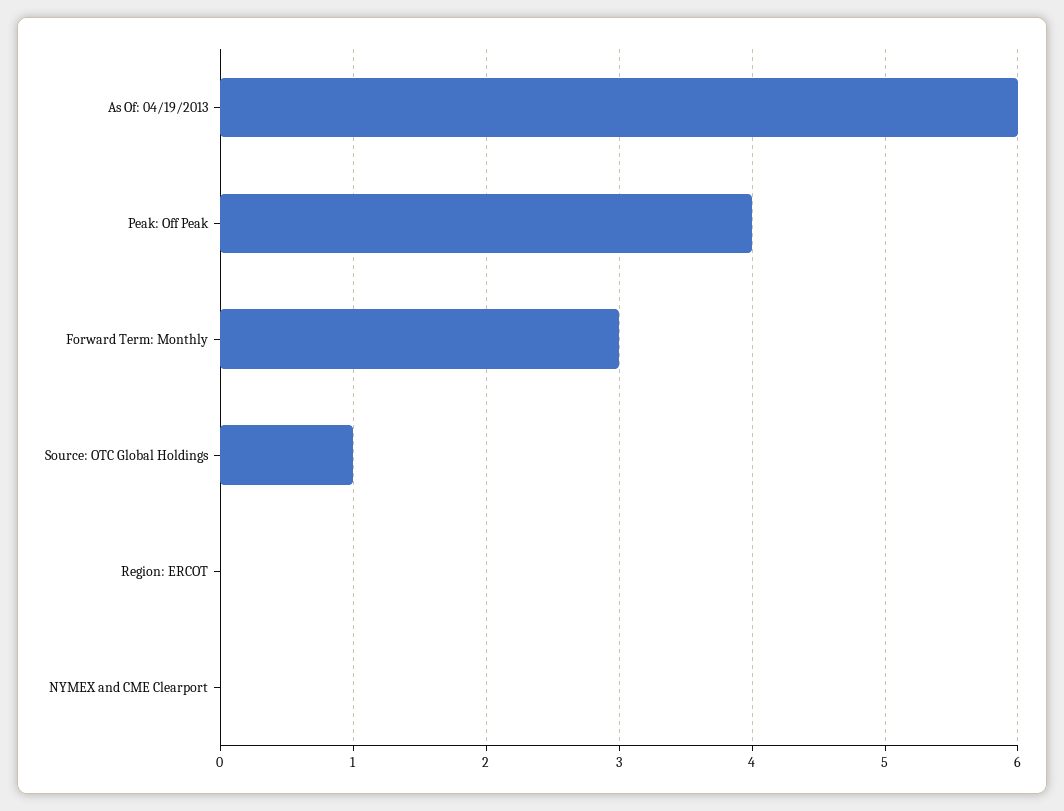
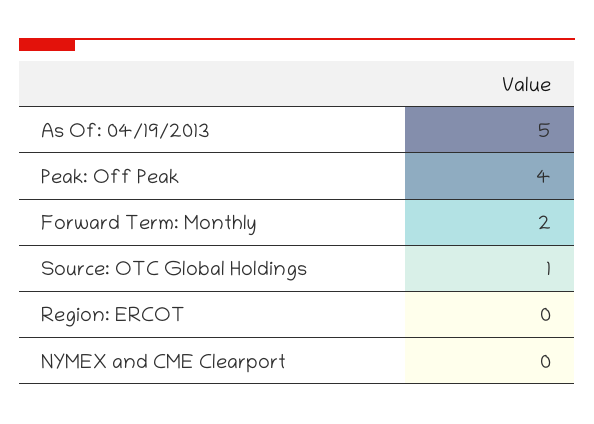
As Of: 04/19/2013: 6 -> 5
Forward Term: Monthly: 3 -> 2

